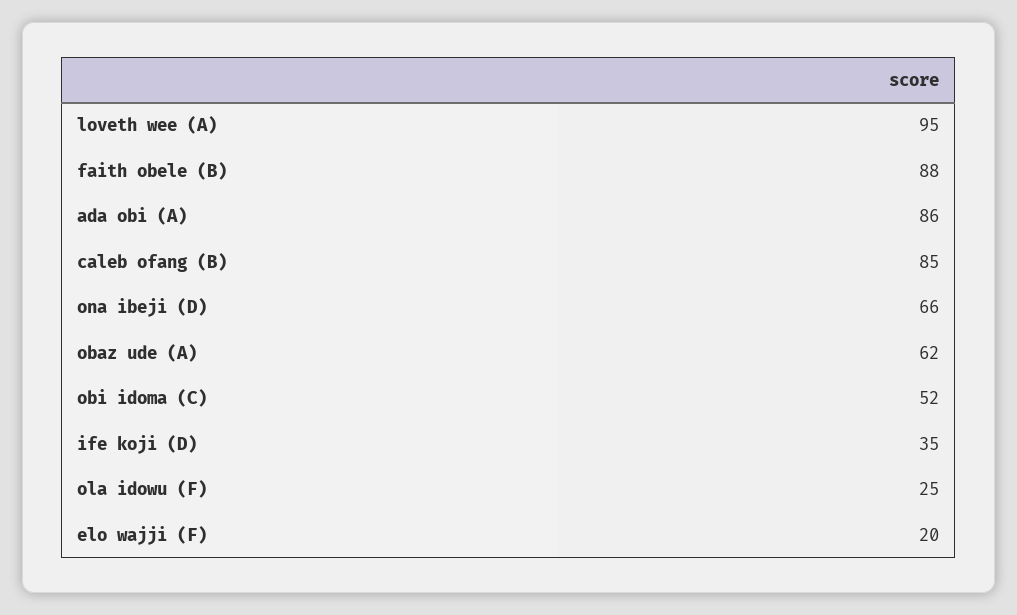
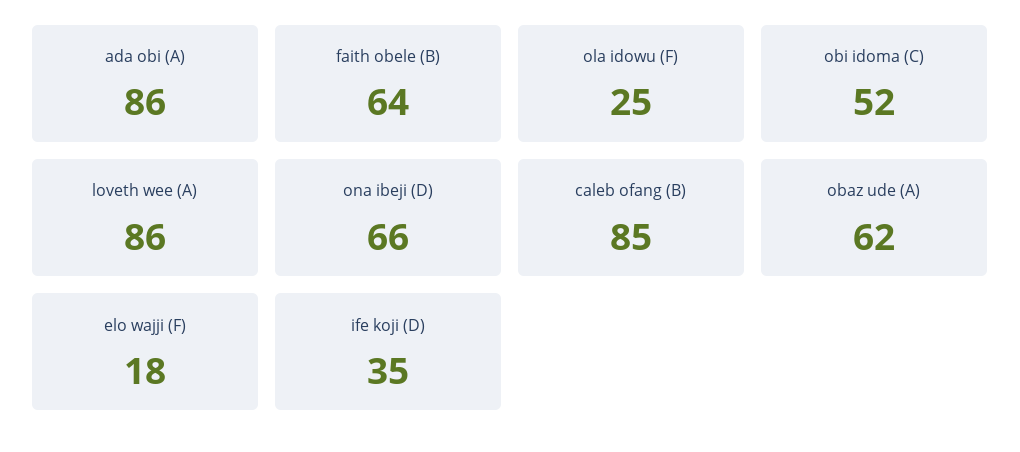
loveth wee (A): 95 -> 86
faith obele (B): 88 -> 64
elo wajji (F): 20 -> 18

